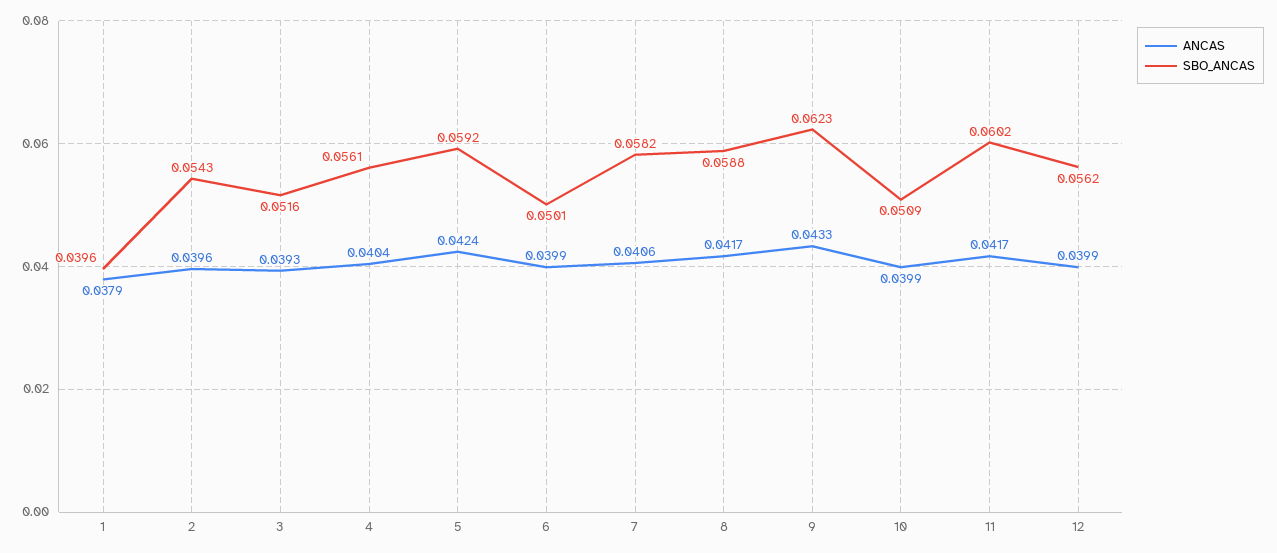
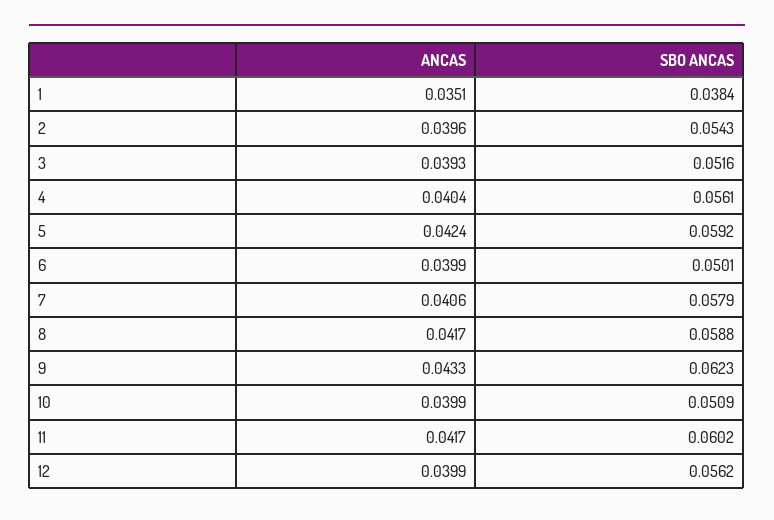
ANCAS, 1: 0.0379 -> 0.0351
SBO_ANCAS, 1: 0.0396 -> 0.0384
SBO_ANCAS, 7: 0.0582 -> 0.0579

